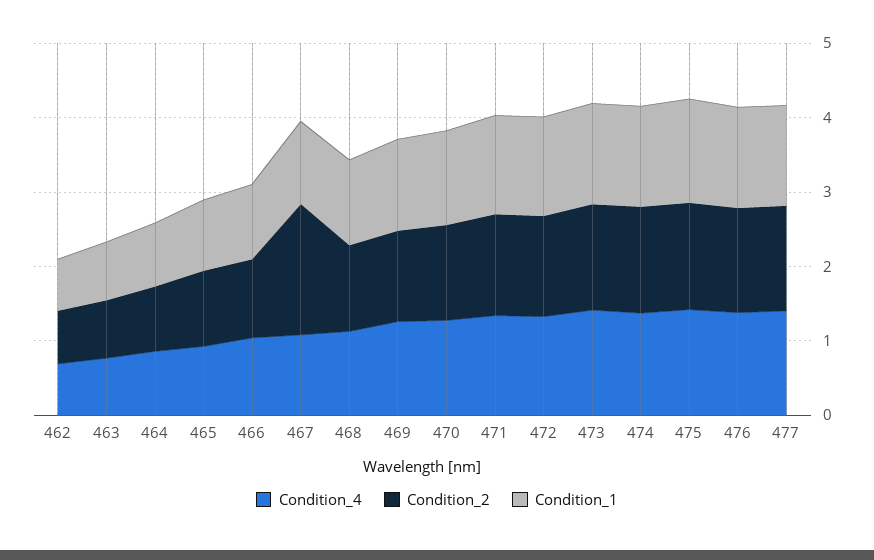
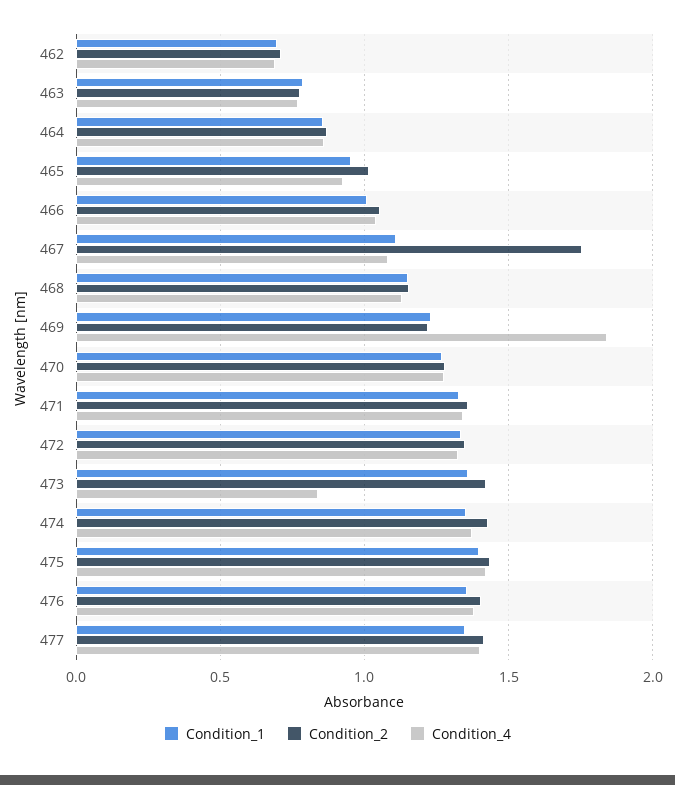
Condition_4, 469: 1.2 -> 1.85
Condition_4, 473: 1.4 -> 0.85

